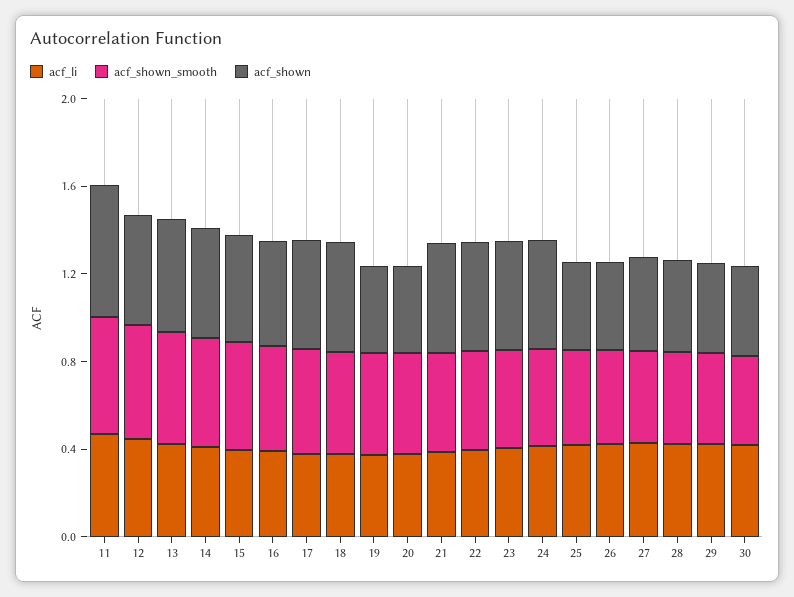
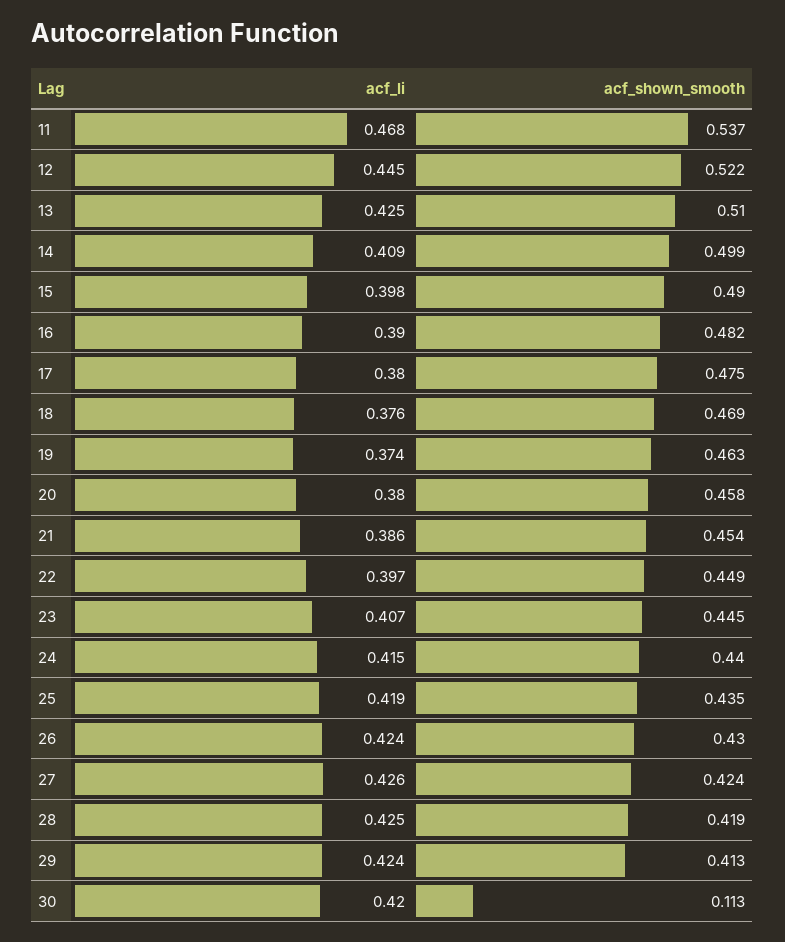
acf_shown, 11: 0.6 -> none
acf_shown, 12: 0.5 -> none
acf_shown, 13: 0.5 -> none
acf_shown, 14: 0.5 -> none
acf_shown, 15: 0.5 -> none
acf_shown, 16: 0.5 -> none
acf_shown, 17: 0.5 -> none
acf_shown, 18: 0.5 -> none
acf_shown, 19: 0.4 -> none
acf_shown, 20: 0.4 -> none
acf_shown, 21: 0.5 -> none
acf_shown, 22: 0.5 -> none
acf_shown, 23: 0.5 -> none
acf_shown, 24: 0.5 -> none
acf_shown, 25: 0.4 -> none
acf_shown, 26: 0.4 -> none
acf_shown, 27: 0.4 -> none
acf_shown, 28: 0.4 -> none
acf_shown, 29: 0.4 -> none
acf_shown_smooth, 30: 0.4 -> 0.113
acf_shown, 30: 0.4 -> none

